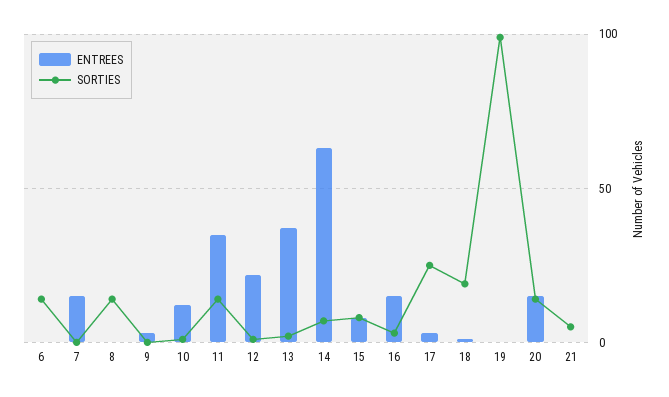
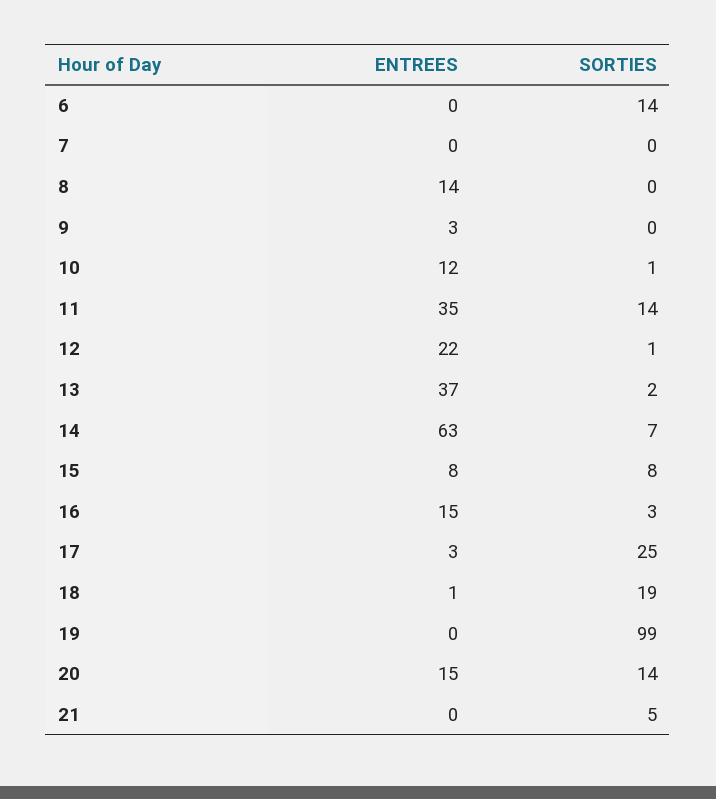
ENTREES, 7: 15 -> 0
ENTREES, 8: 0 -> 14
SORTIES, 8: 15 -> 0

